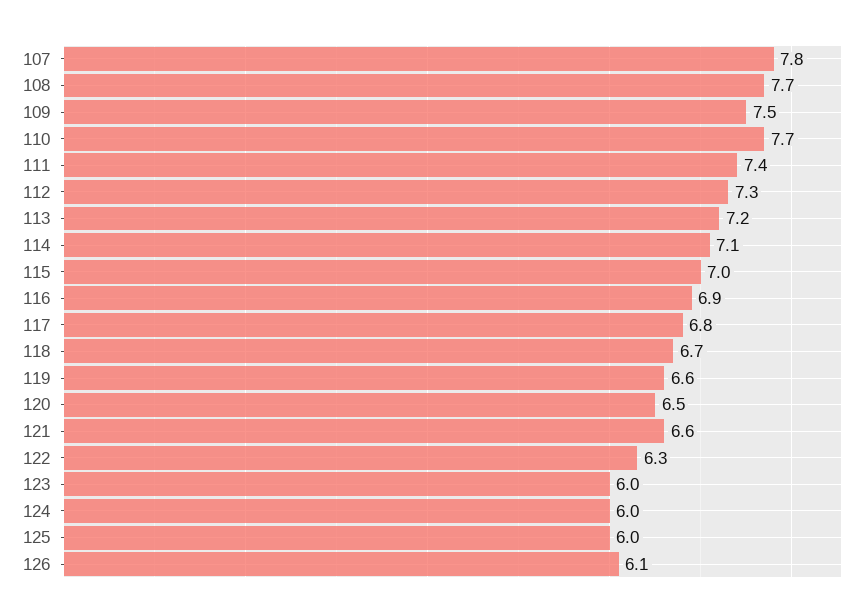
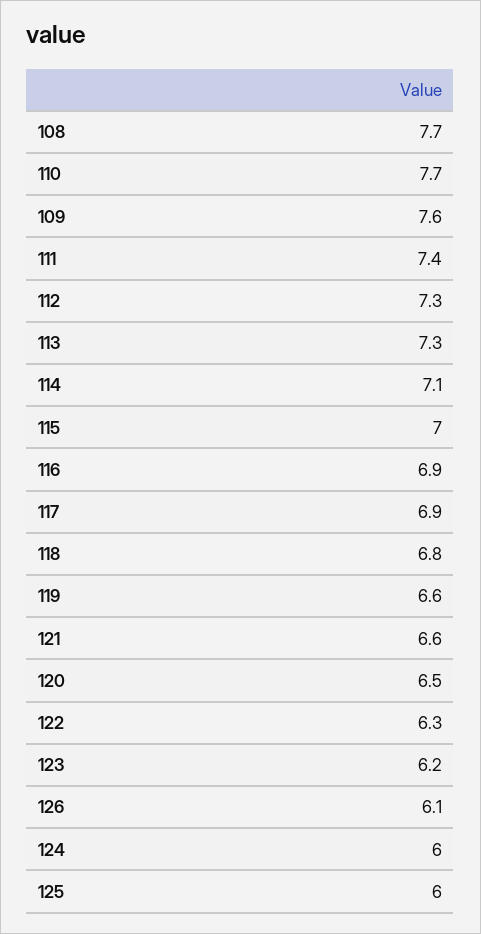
107: 7.8 -> none
109: 7.5 -> 7.6
113: 7.2 -> 7.3
117: 6.8 -> 6.9
118: 6.7 -> 6.8
123: 6 -> 6.2

